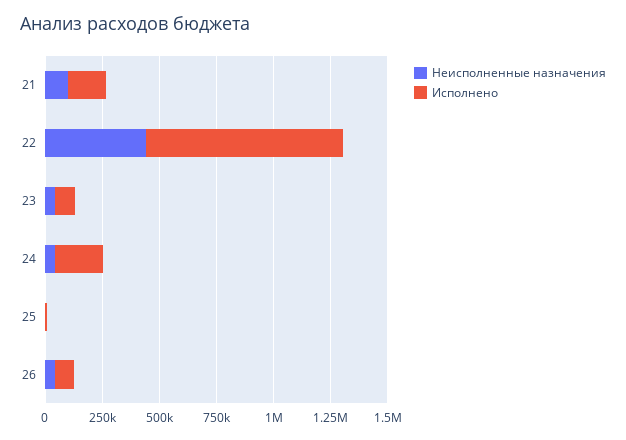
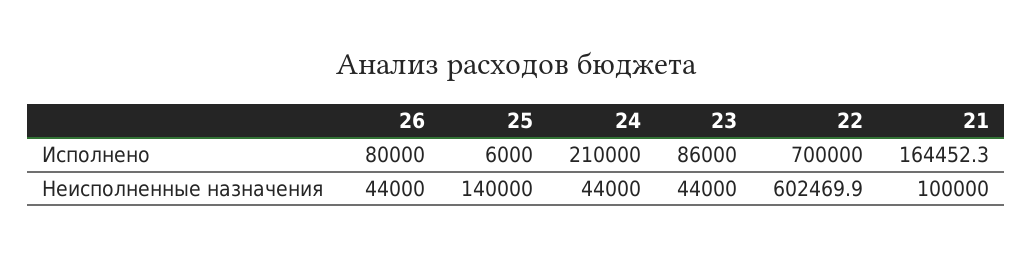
Неисполненные назначения, 22: 450000 -> 602469.9
Исполнено, 22: 850000 -> 700000
Неисполненные назначения, 25: 0 -> 140000

